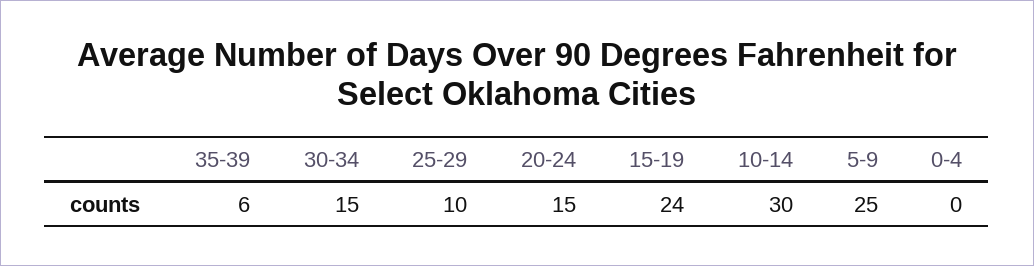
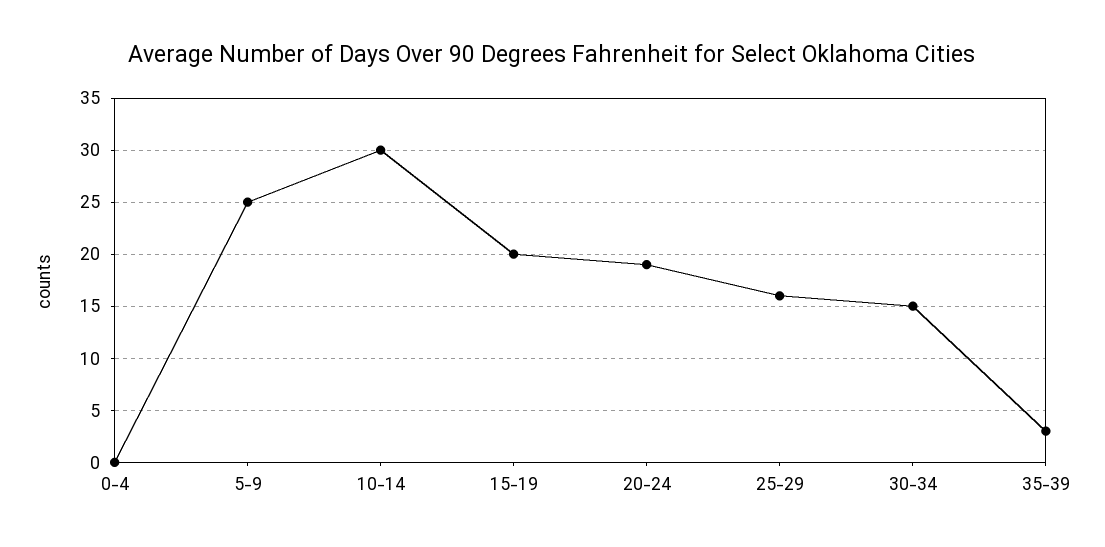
35-39: 6 -> 3
25-29: 10 -> 16
20-24: 15 -> 19
15-19: 24 -> 20

